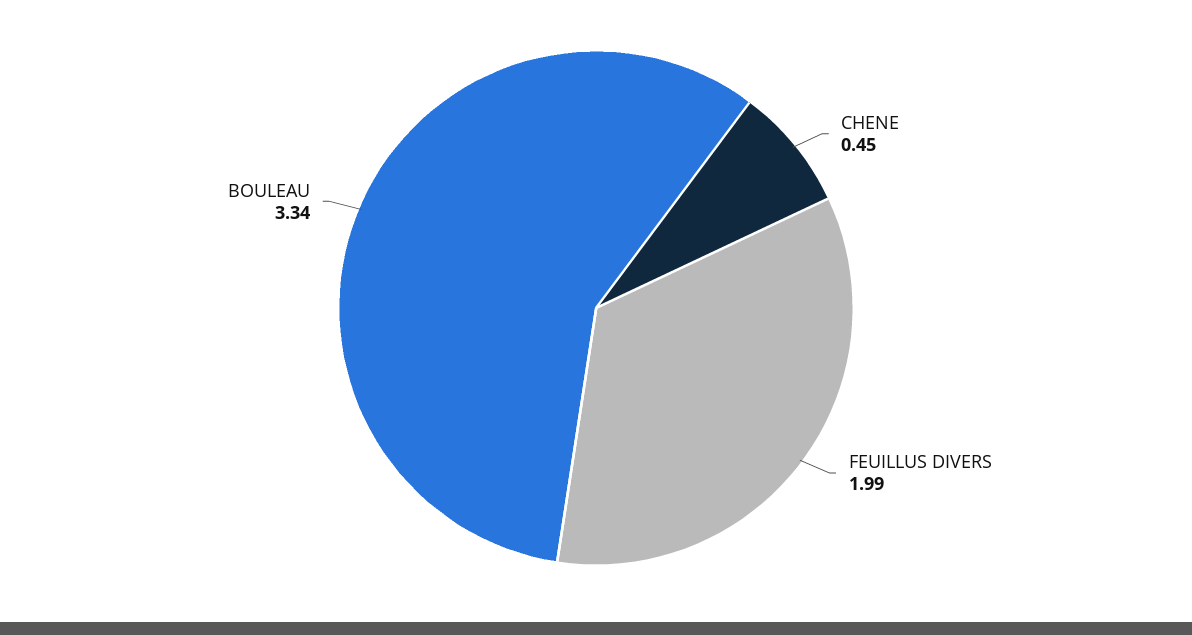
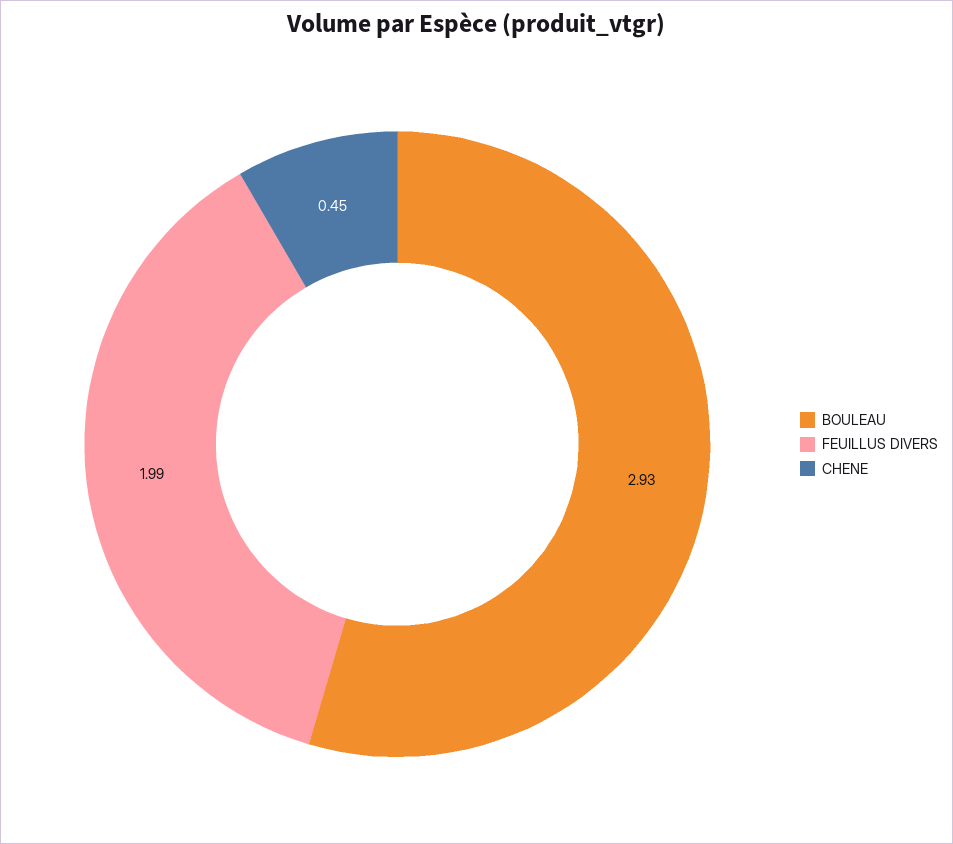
BOULEAU: 3.34 -> 2.93

